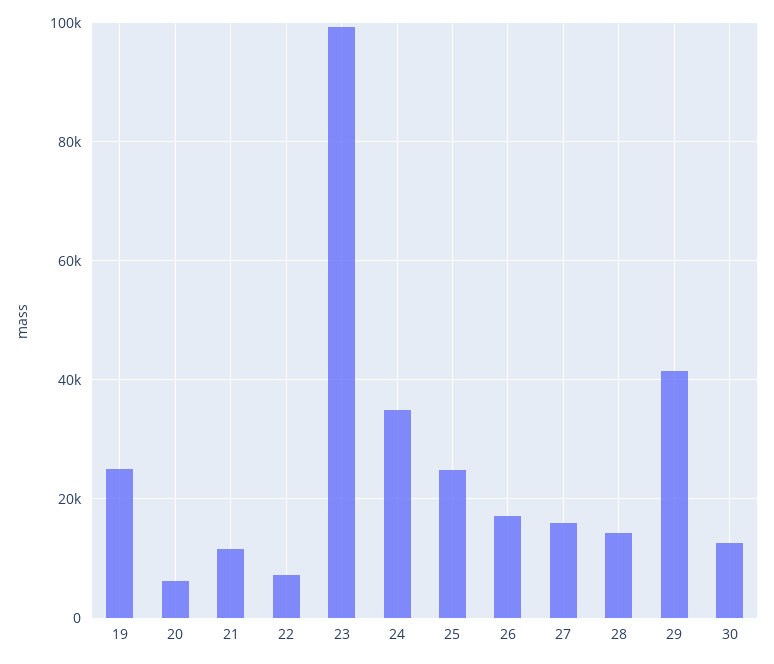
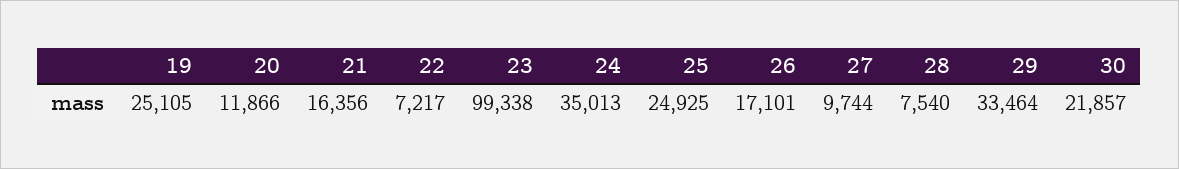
20: 6000 -> 11866
21: 12000 -> 16356
27: 16000 -> 9744
28: 14000 -> 7540
29: 42000 -> 33464
30: 12000 -> 21857

